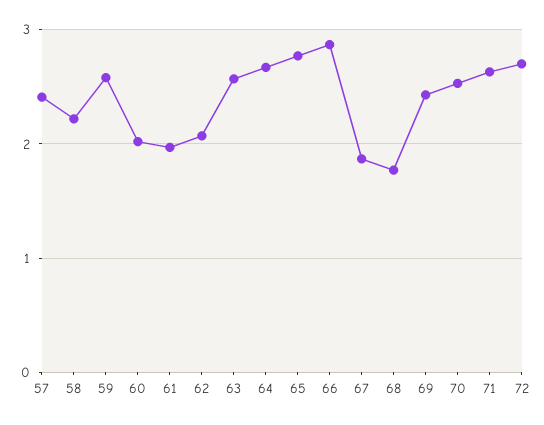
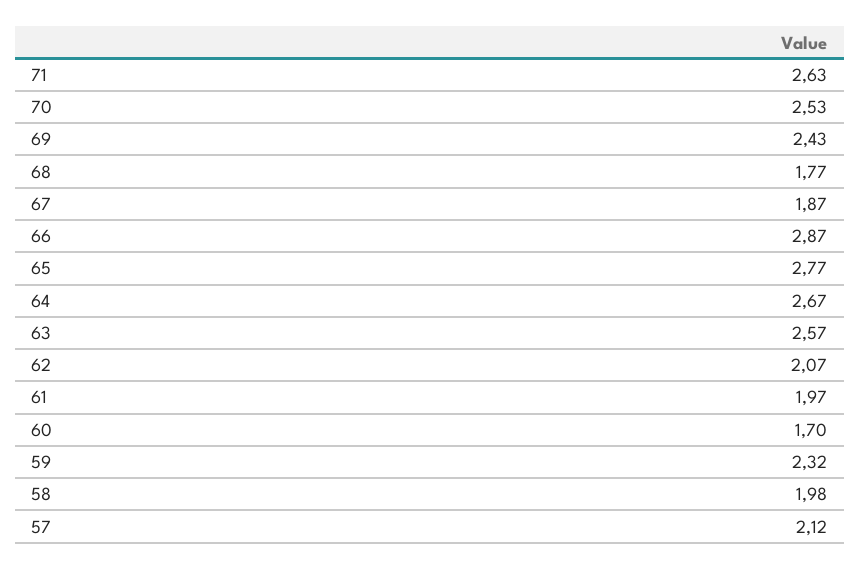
57: 2.4 -> 2.12
58: 2.2 -> 1.98
59: 2.6 -> 2.32
60: 2 -> 1.7
72: 2.7 -> none

